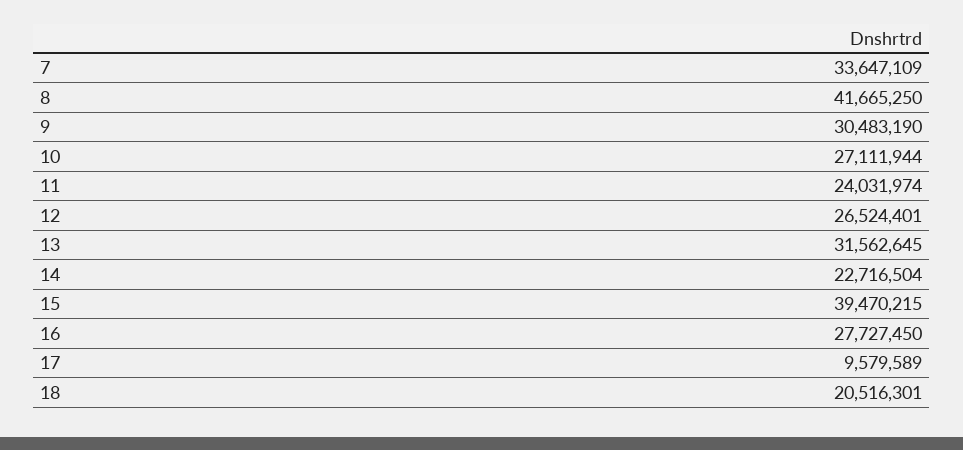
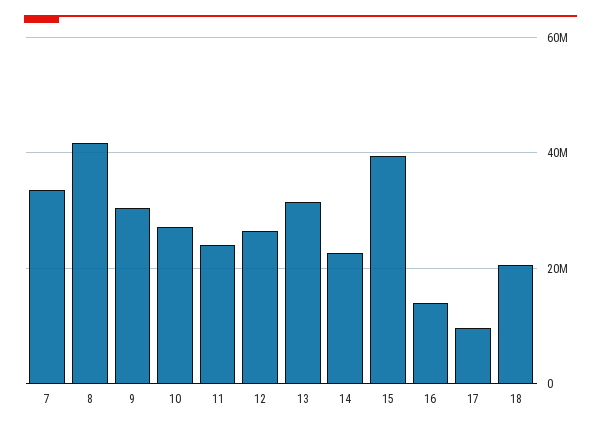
16: 27727450 -> 14000000

